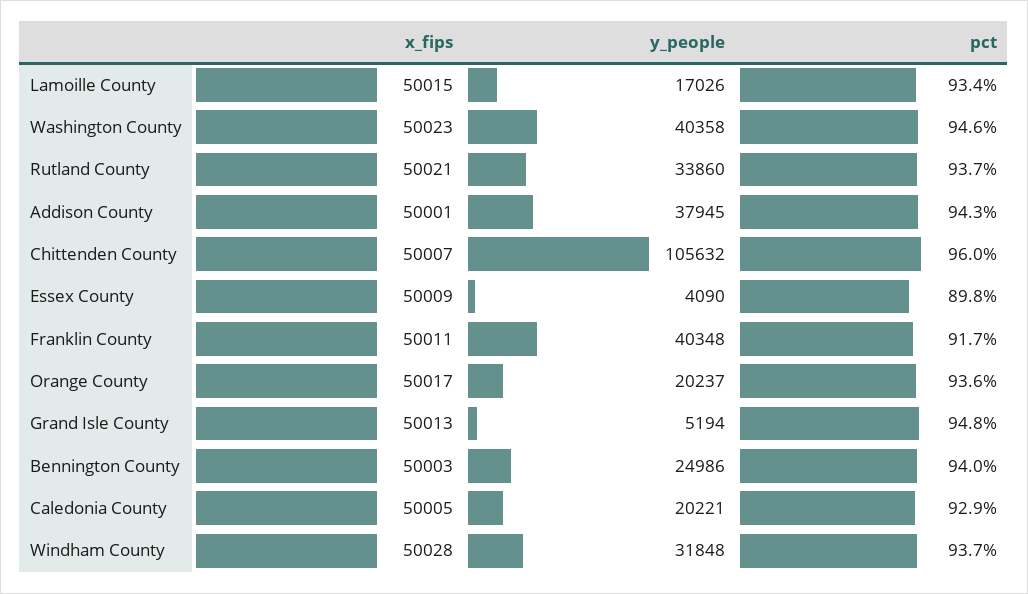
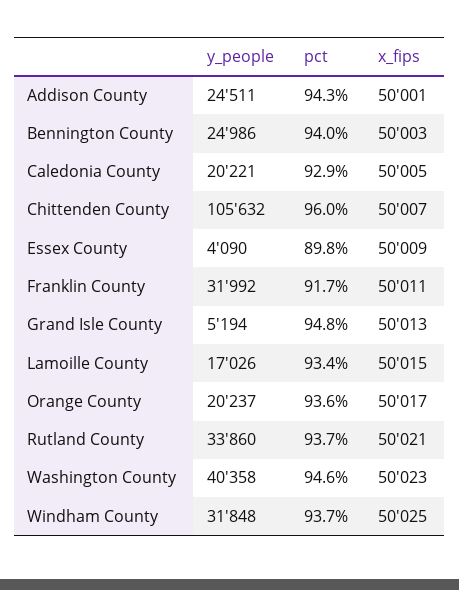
y_people, Addison County: 37945 -> 24511
y_people, Franklin County: 40348 -> 31992
x_fips, Windham County: 50028 -> 50025

